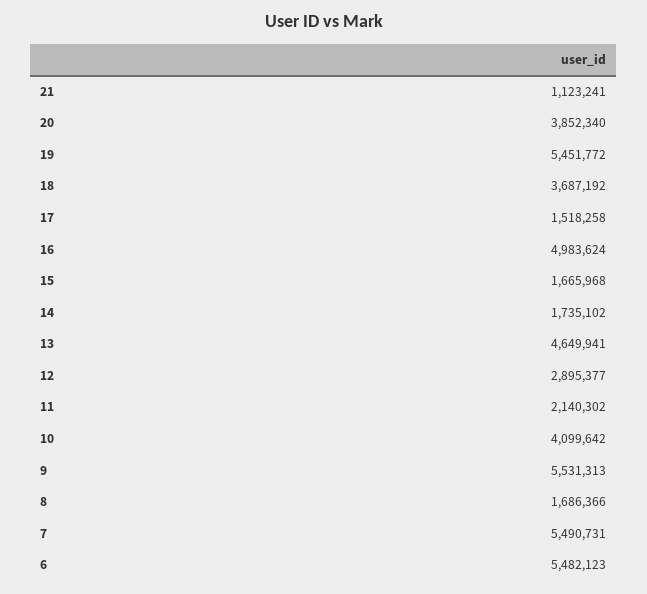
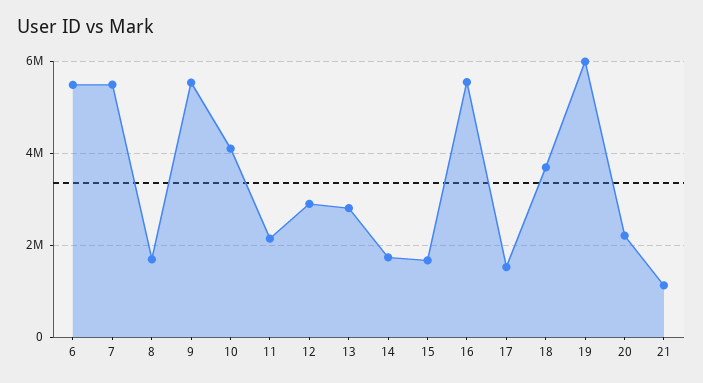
20: 3852340 -> 2200000
19: 5451772 -> 6000000
16: 4983624 -> 5600000
13: 4649941 -> 2800000

